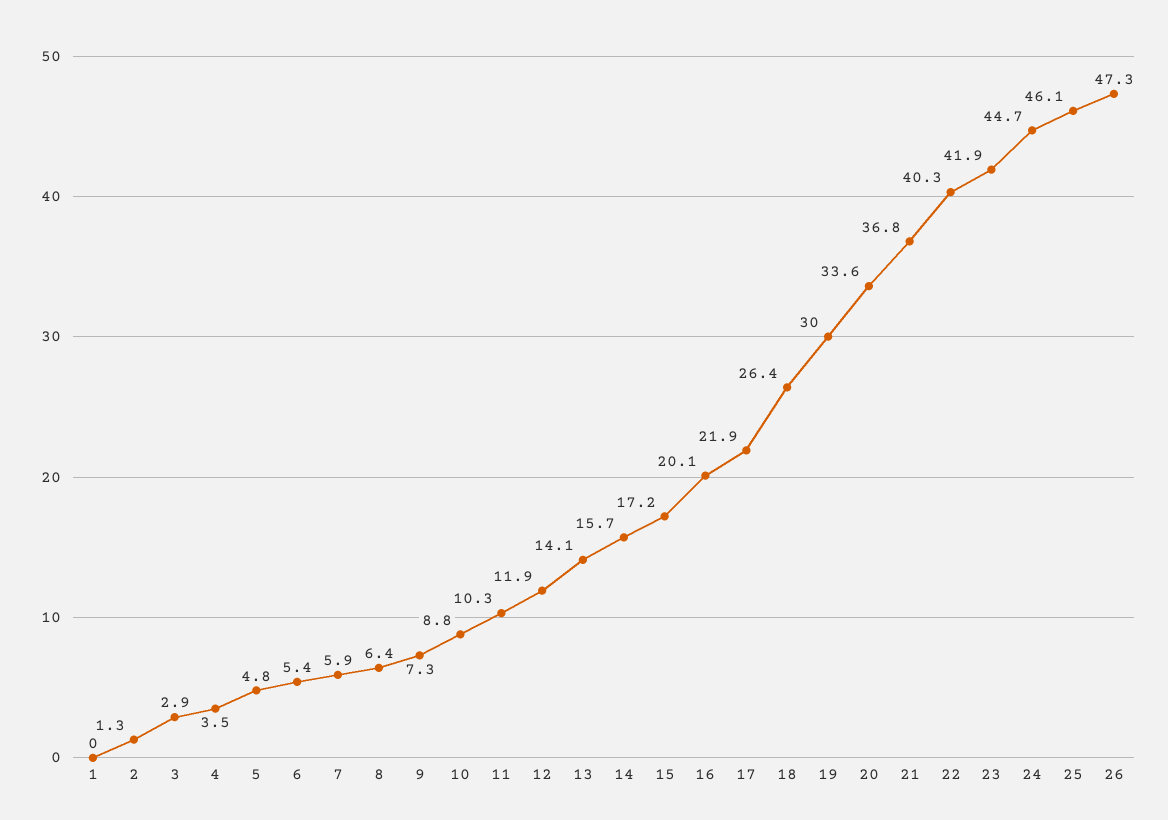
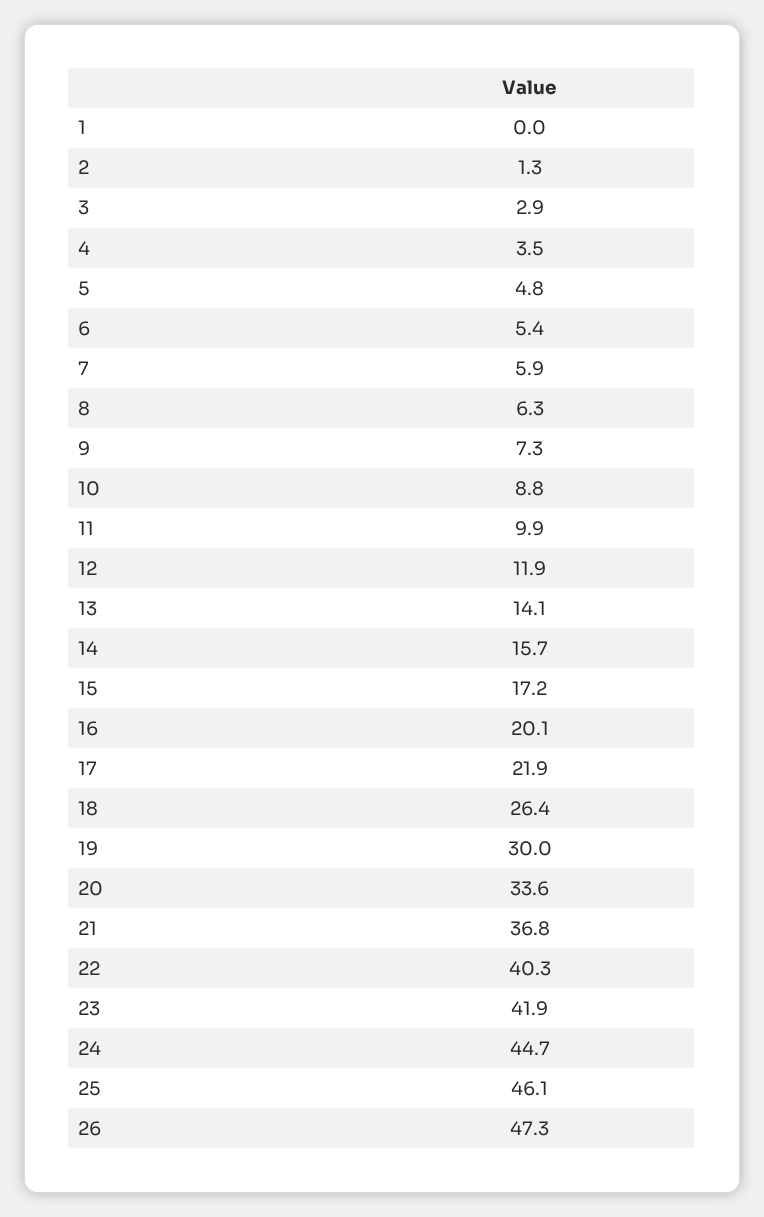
8: 6.4 -> 6.3
11: 10.3 -> 9.9

